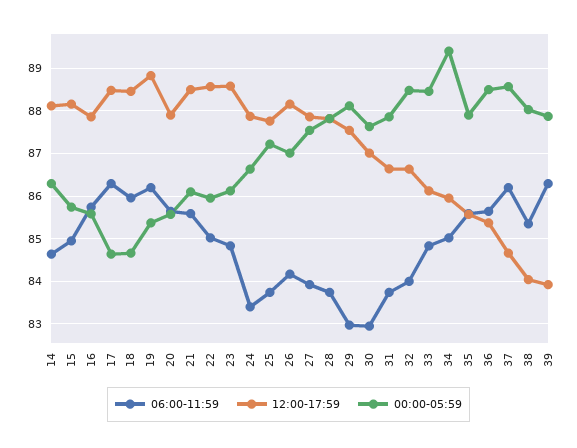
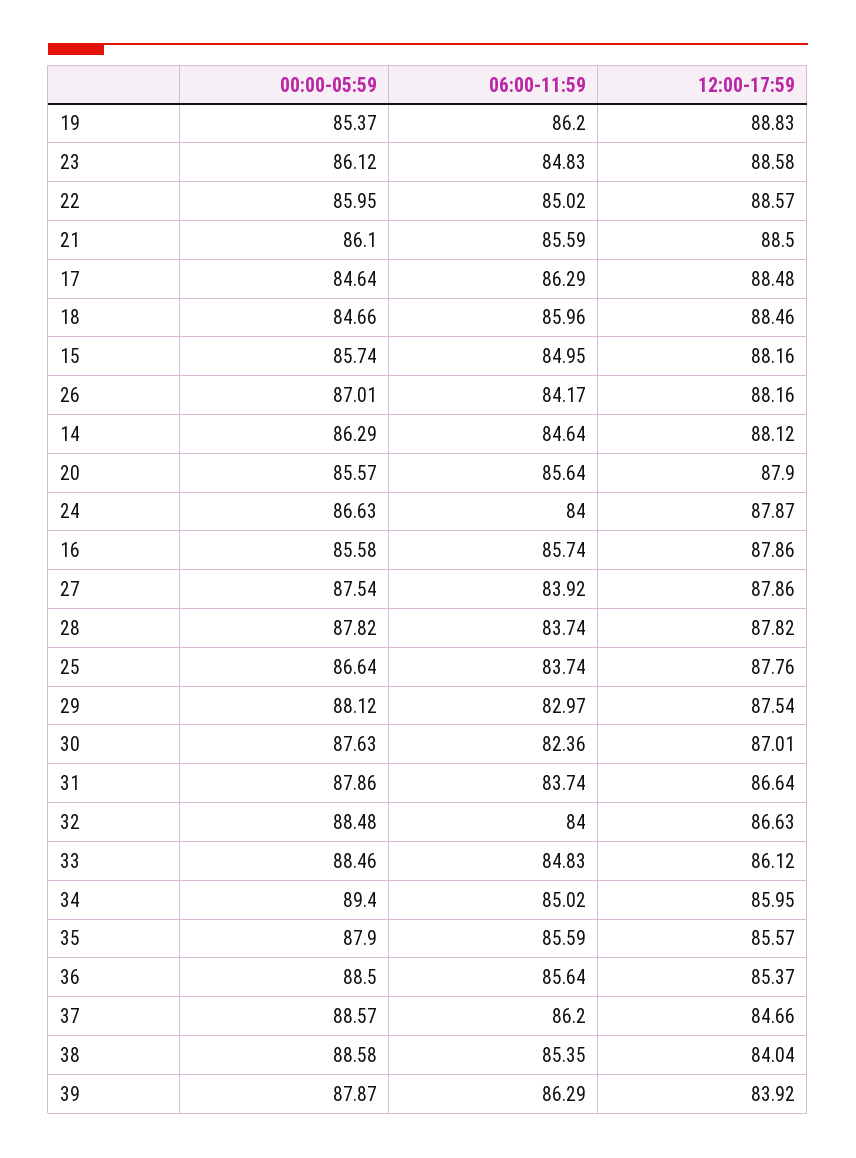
06:00-11:59, 24: 83.4 -> 84
00:00-05:59, 25: 87.2 -> 86.64
06:00-11:59, 30: 83 -> 82.36
00:00-05:59, 38: 88 -> 88.58

